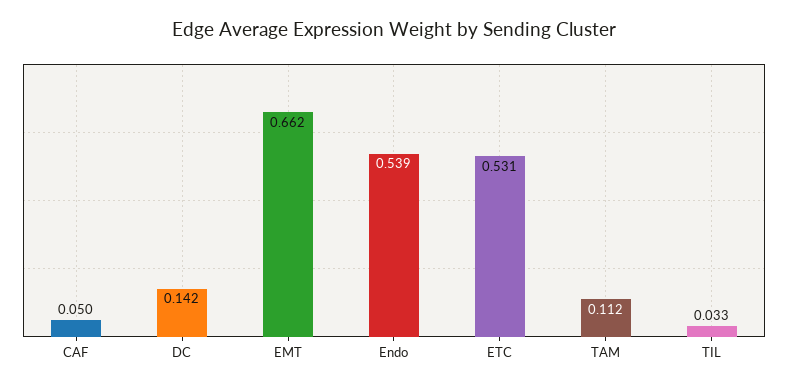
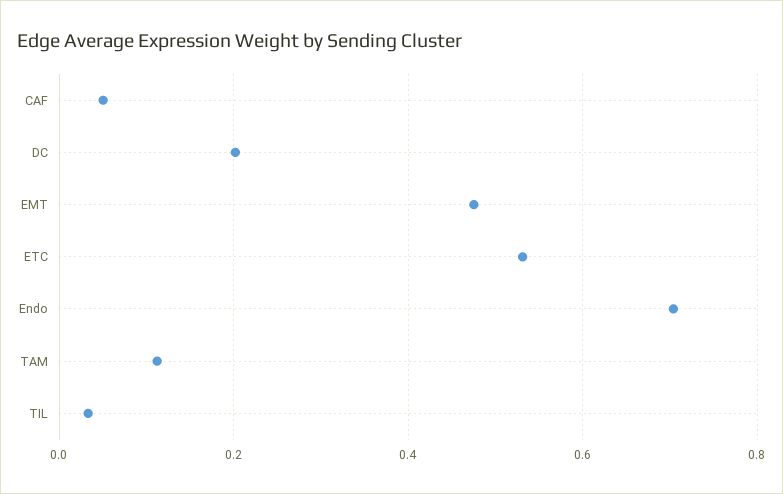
DC: 0.142 -> 0.2
EMT: 0.662 -> 0.48
Endo: 0.539 -> 0.7

